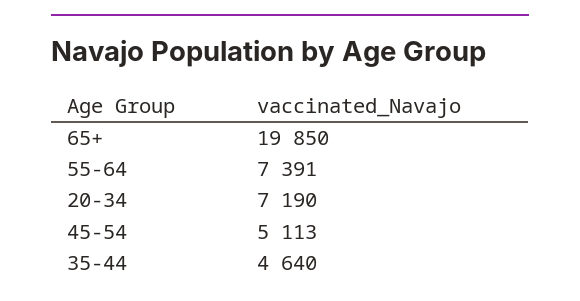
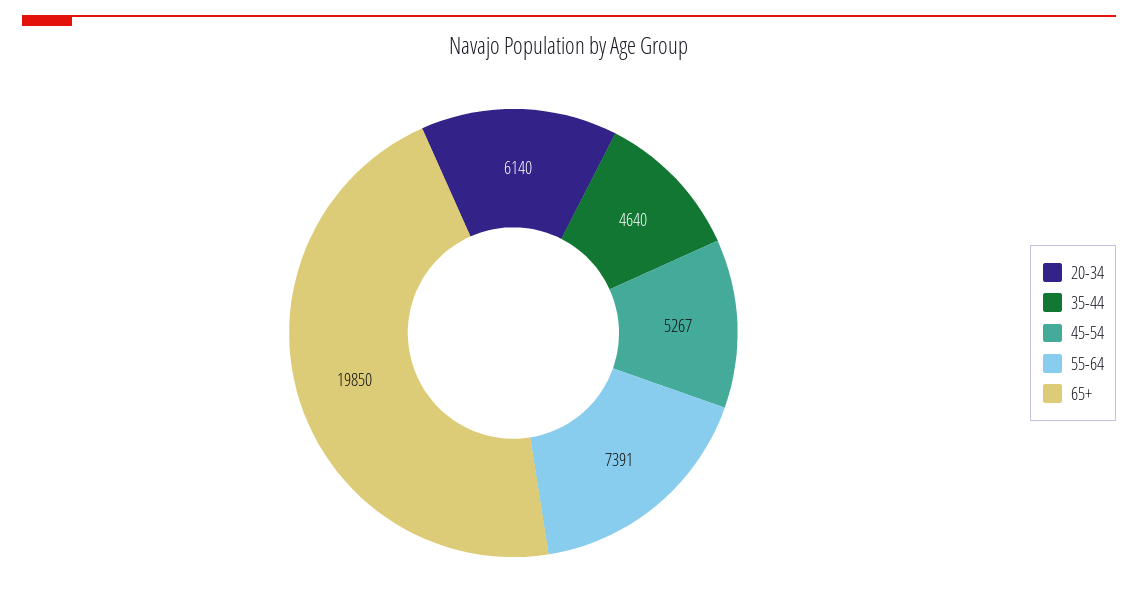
20-34: 7190 -> 6140
45-54: 5113 -> 5267

